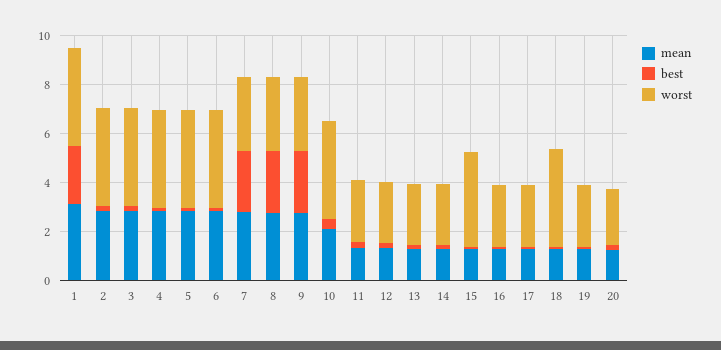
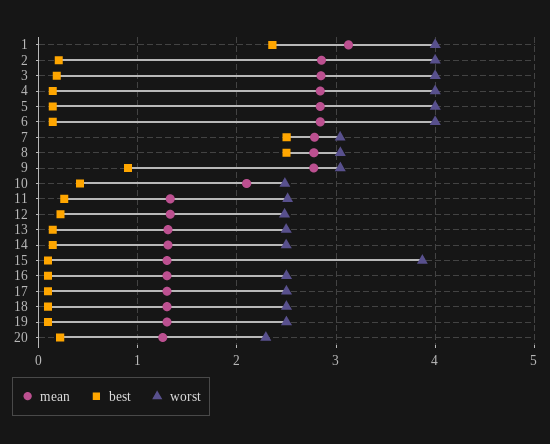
best, 9: 2.5 -> 0.9
worst, 10: 4 -> 2.5
worst, 18: 4 -> 2.5

